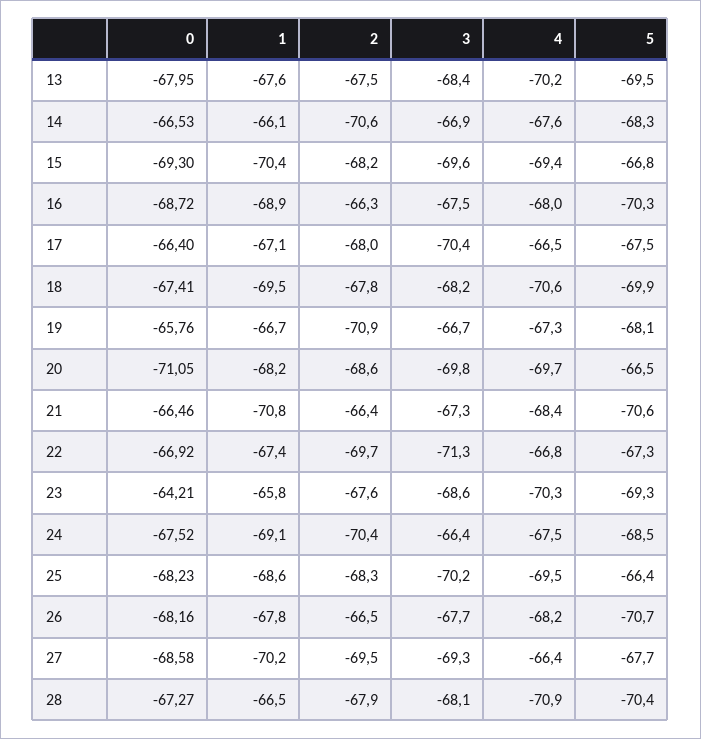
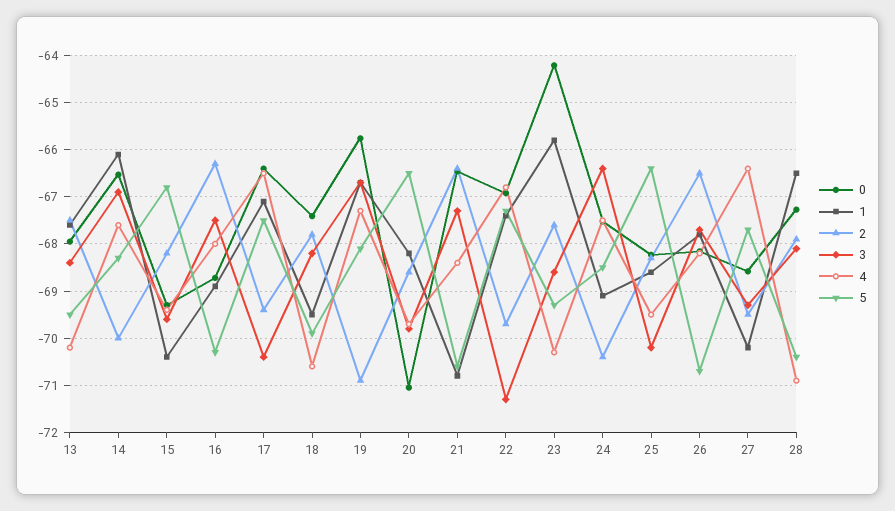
2, 14: -70.6 -> -70
2, 17: -68 -> -69.4

